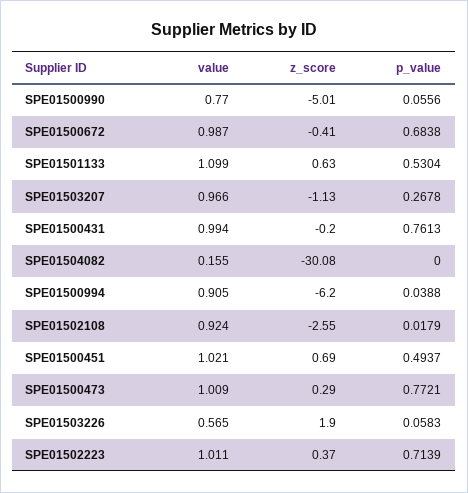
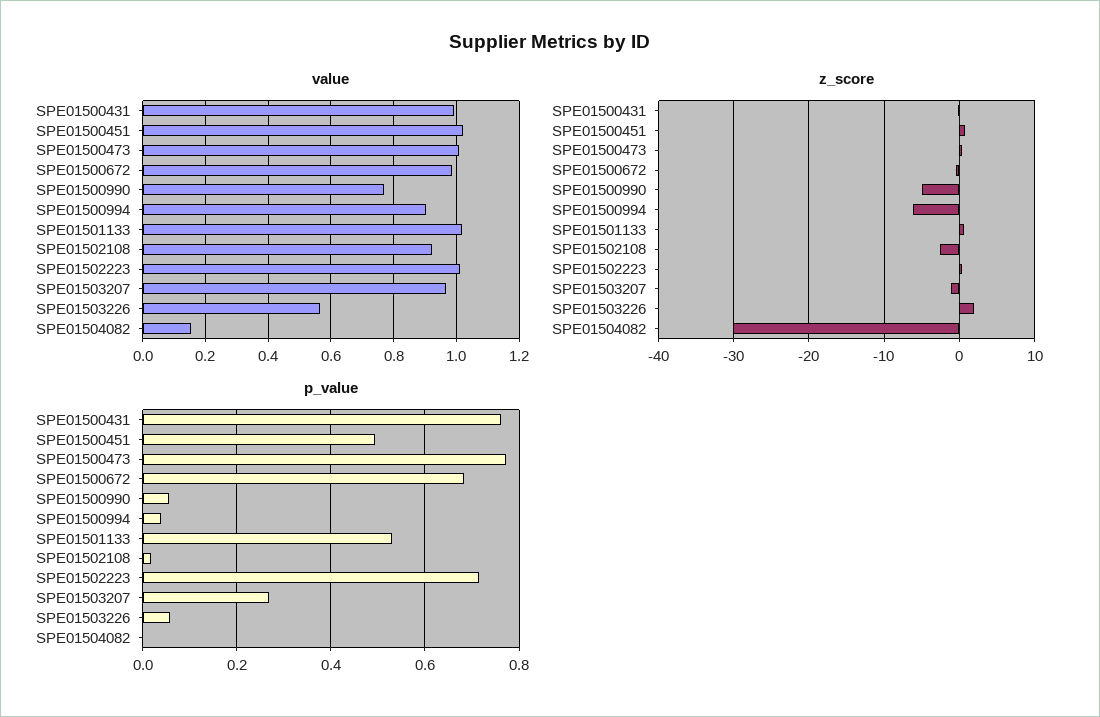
value, SPE01501133: 1.099 -> 1.02

